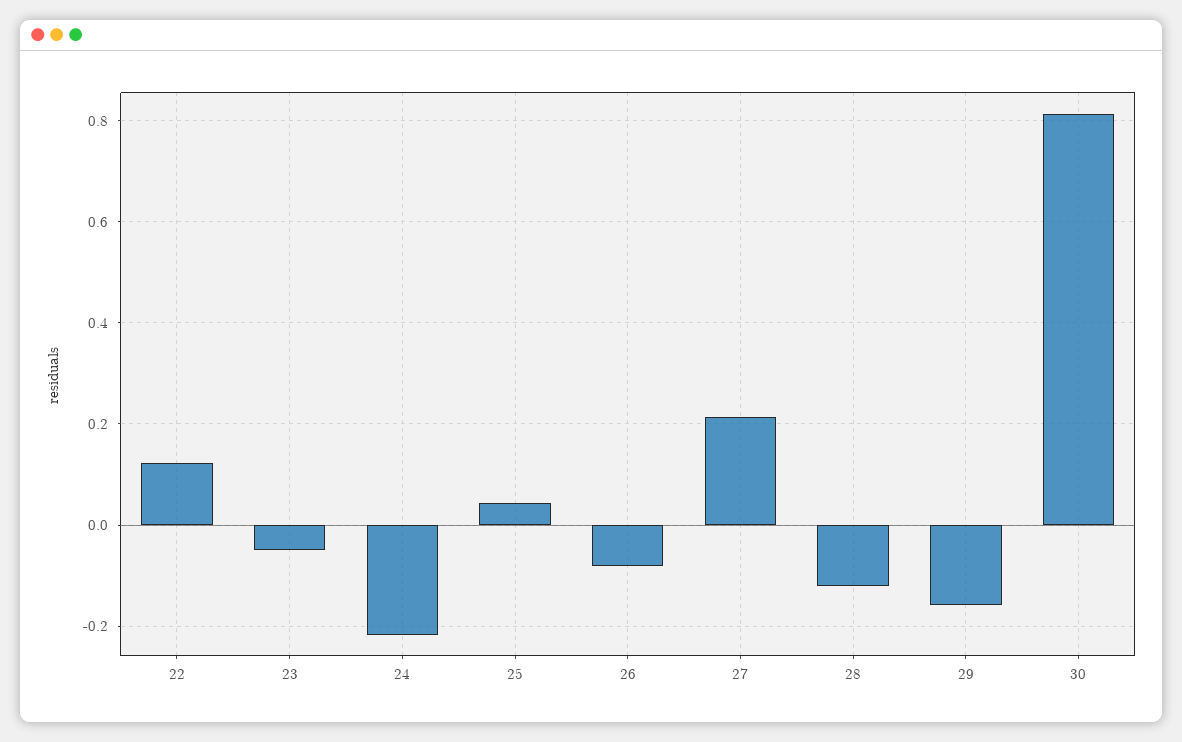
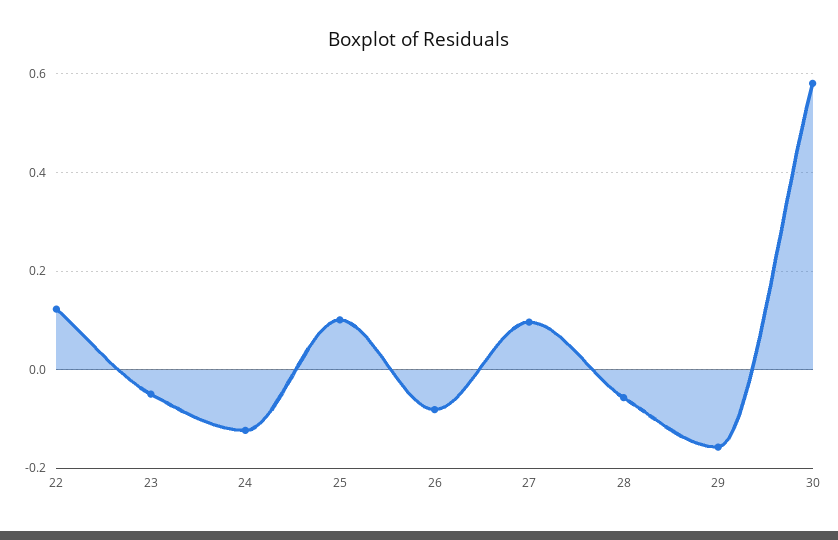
24: -0.22 -> -0.12
25: 0.04 -> 0.1
27: 0.22 -> 0.1
28: -0.12 -> -0.06
30: 0.82 -> 0.58

